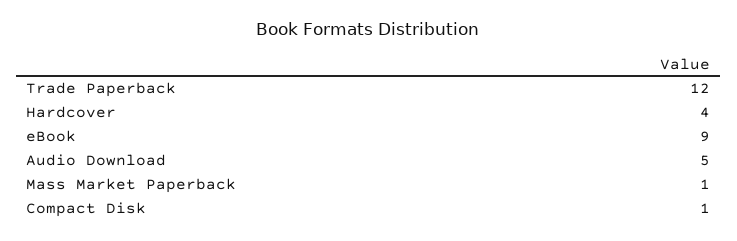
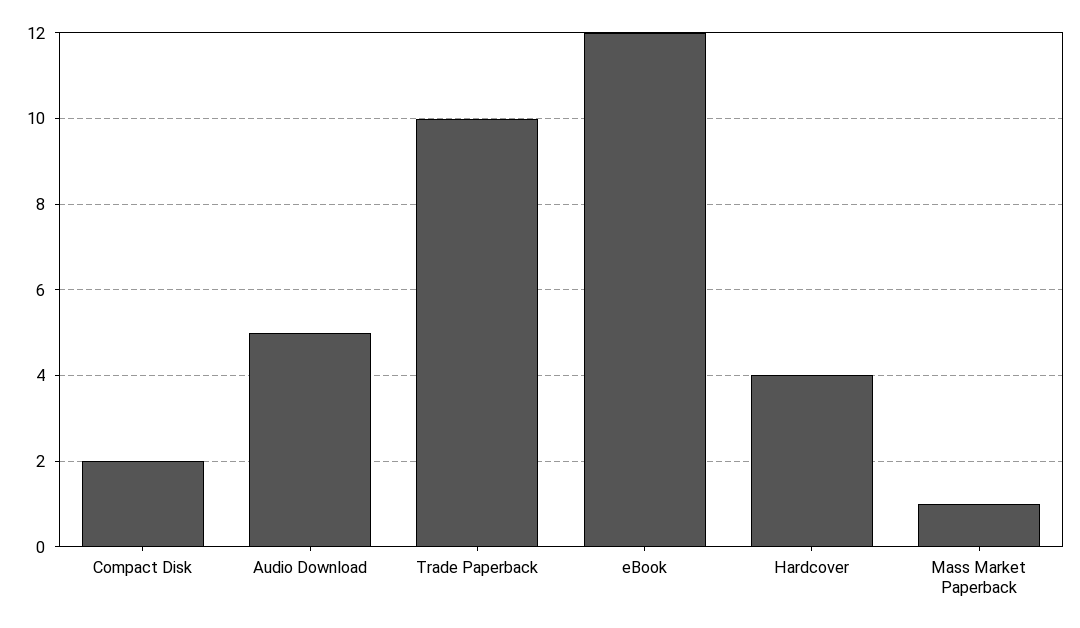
Trade Paperback: 12 -> 10
eBook: 9 -> 12
Compact Disk: 1 -> 2

